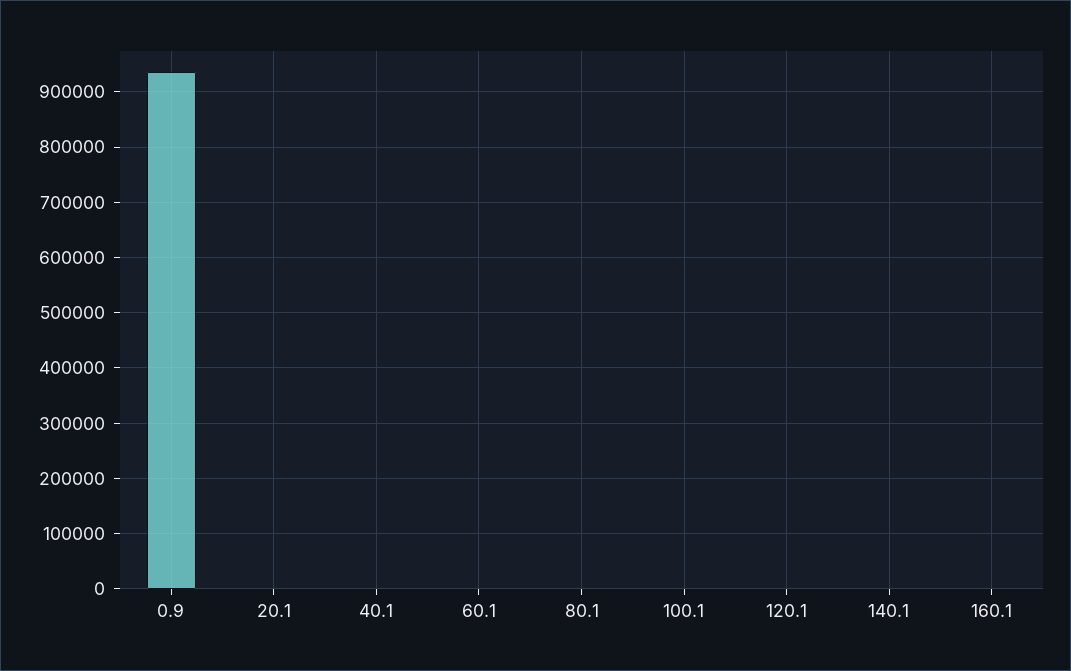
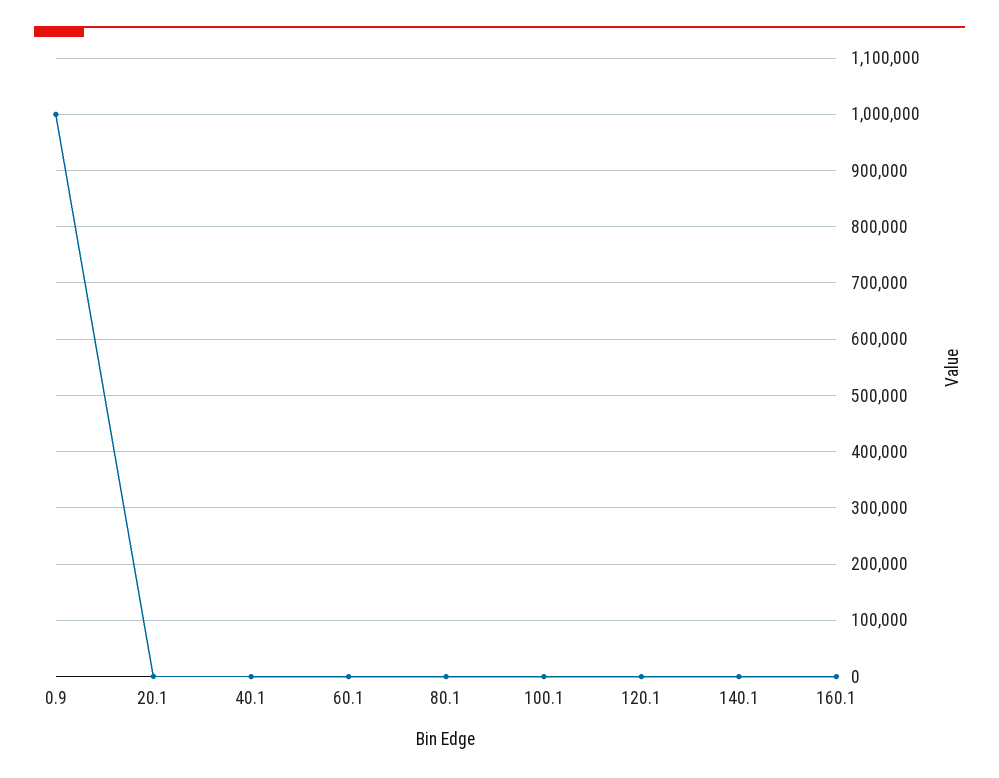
0.9: 940000 -> 1000000

